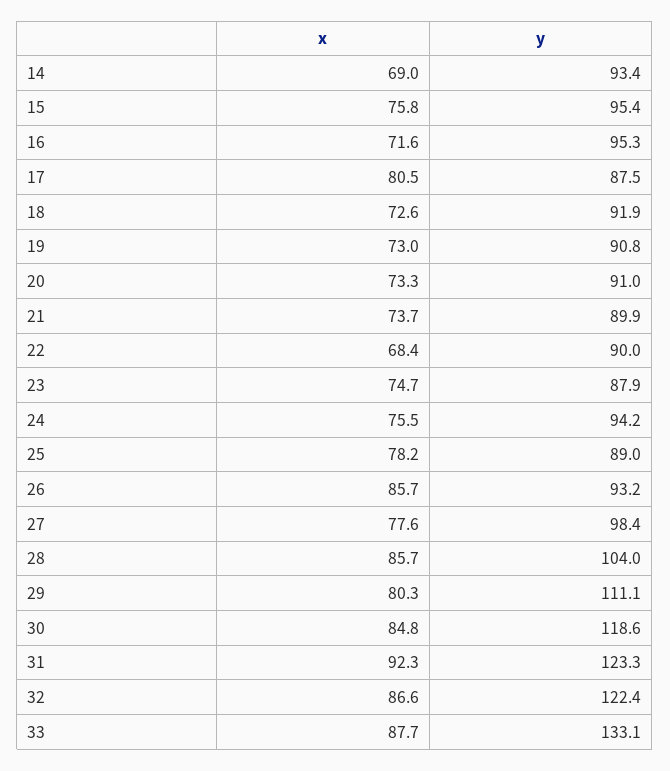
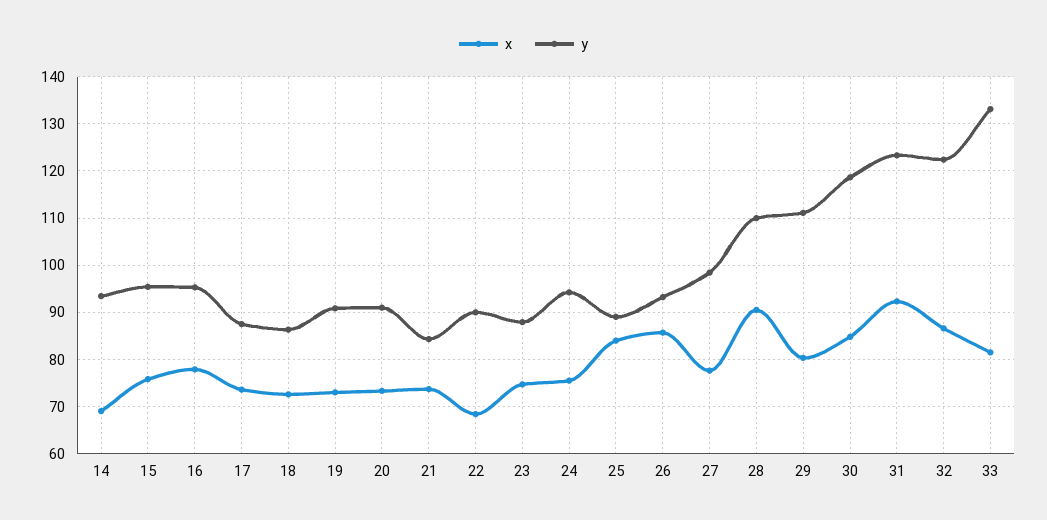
x, 16: 71.6 -> 78
x, 17: 80.5 -> 74
y, 18: 91.9 -> 86
y, 21: 89.9 -> 84
x, 25: 78.2 -> 84
x, 28: 85.7 -> 90
y, 28: 104 -> 110
x, 33: 87.7 -> 82

